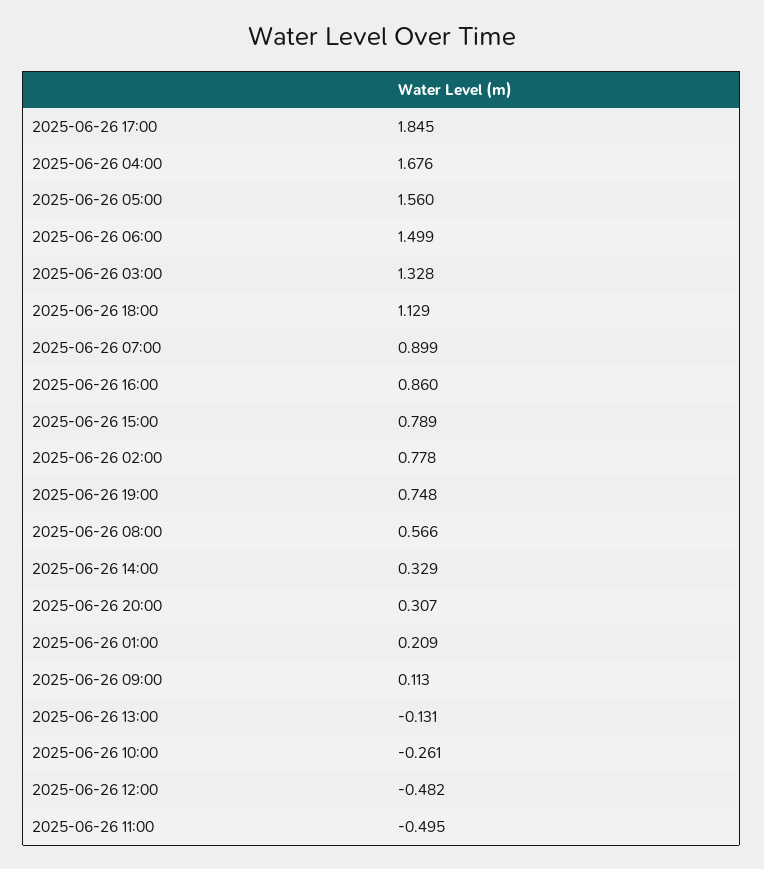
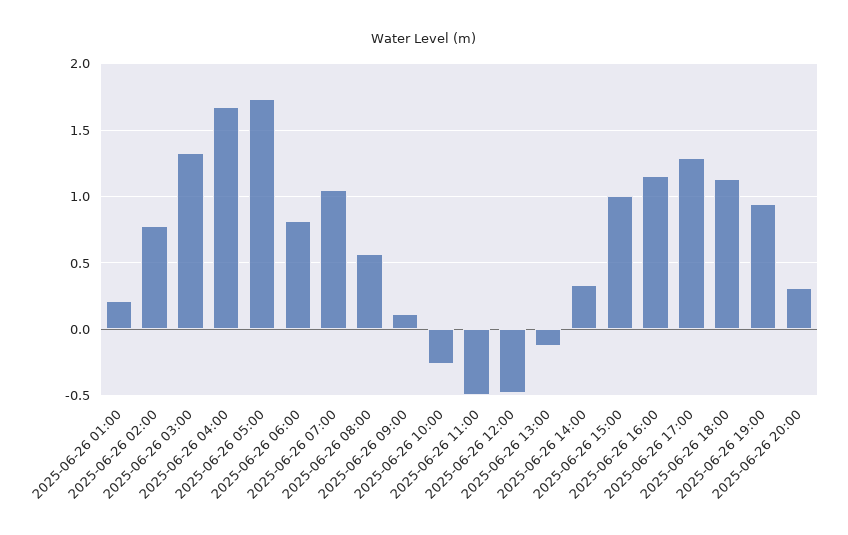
2025-06-26 17:00: 1.845 -> 1.3
2025-06-26 05:00: 1.56 -> 1.75
2025-06-26 06:00: 1.499 -> 0.8
2025-06-26 07:00: 0.899 -> 1.05
2025-06-26 16:00: 0.86 -> 1.15
2025-06-26 15:00: 0.789 -> 1
2025-06-26 19:00: 0.748 -> 0.95

